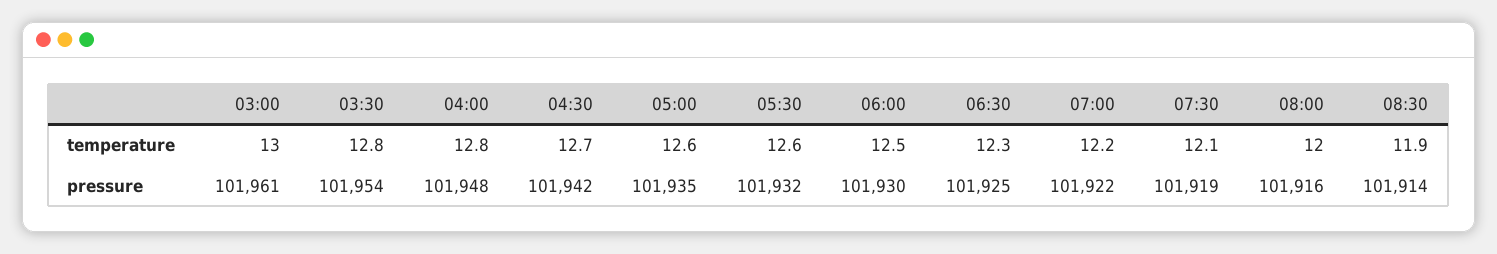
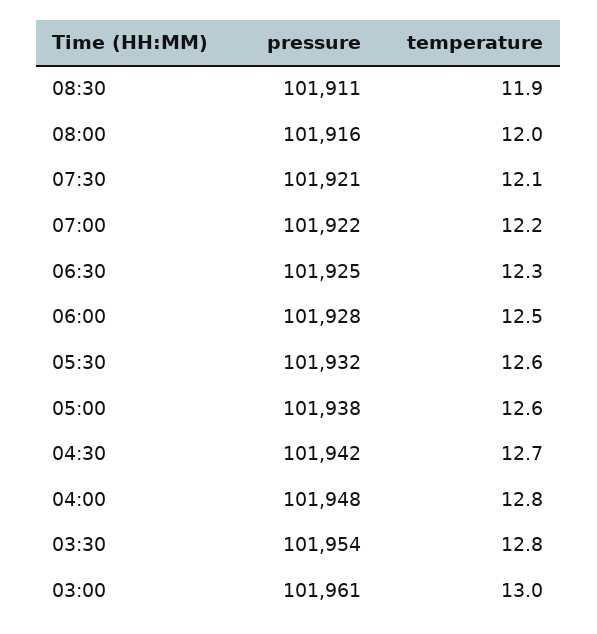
05:00, pressure: 101935 -> 101938
06:00, pressure: 101930 -> 101928
07:30, pressure: 101919 -> 101921
08:30, pressure: 101914 -> 101911

